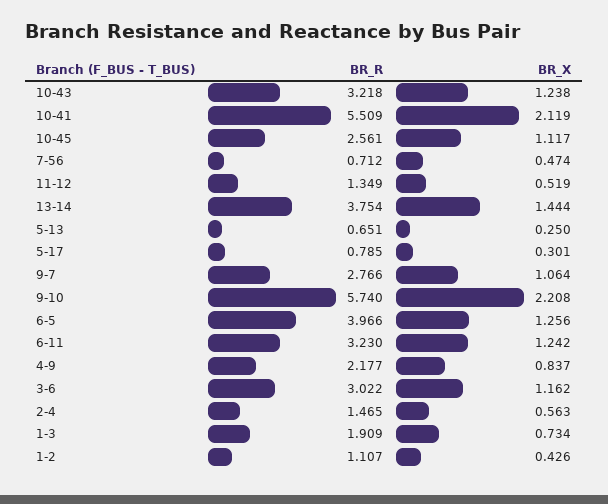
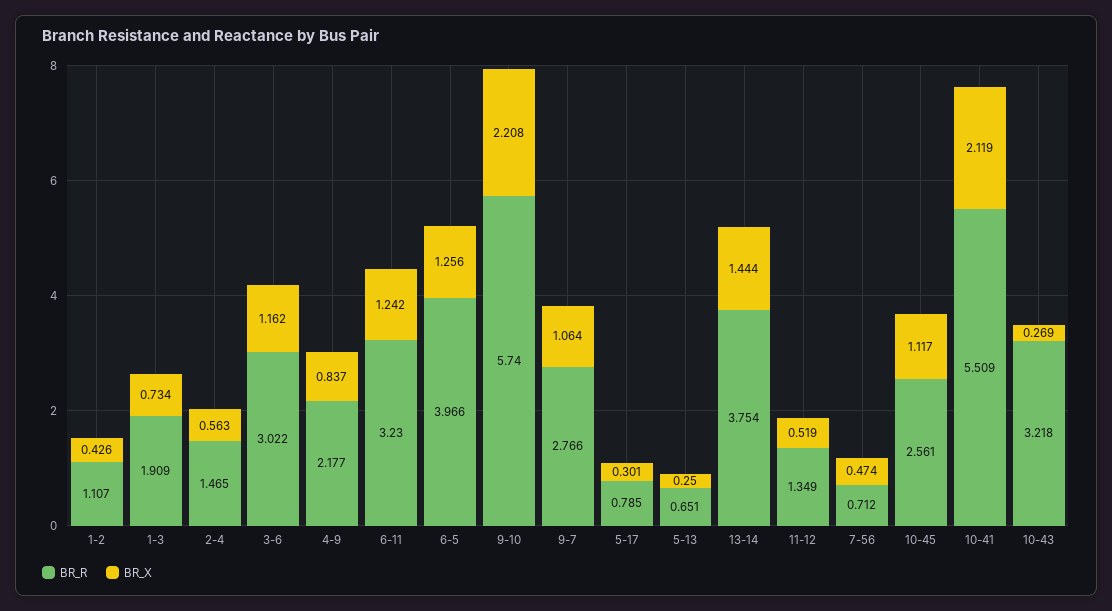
BR_X, 10-43: 1.238 -> 0.269

